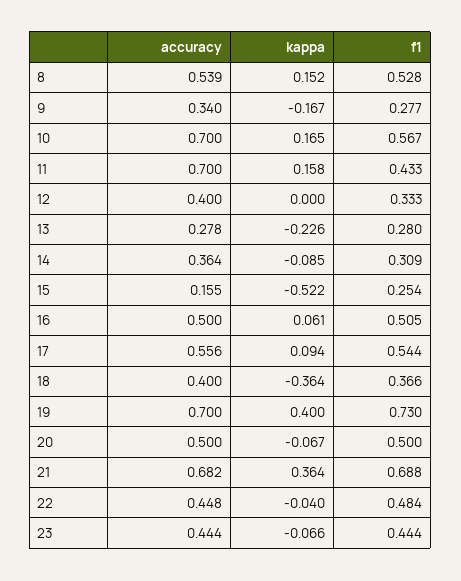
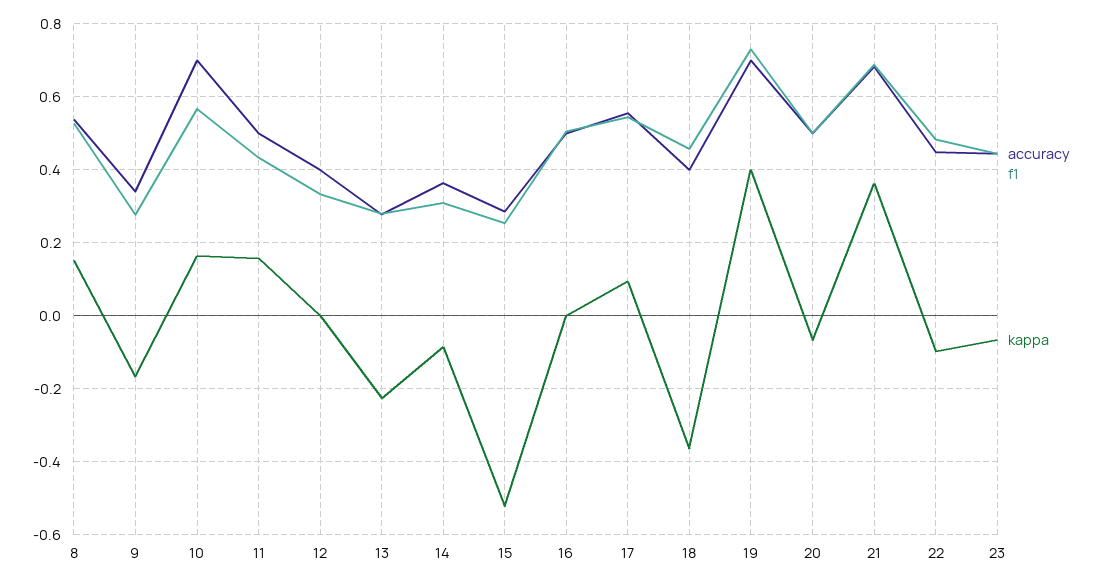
accuracy, 11: 0.7 -> 0.5
accuracy, 15: 0.155 -> 0.28
kappa, 16: 0.061 -> 0
f1, 18: 0.366 -> 0.46
kappa, 22: -0.04 -> -0.1

